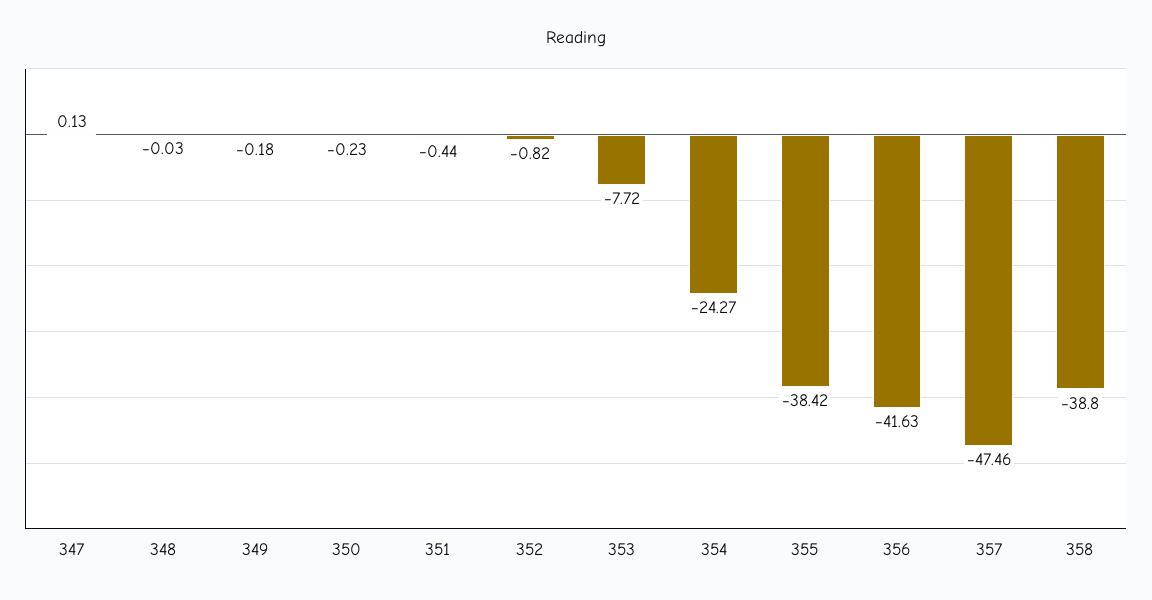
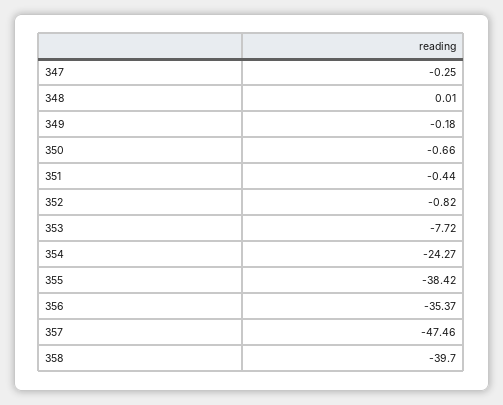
347: 0.13 -> -0.25
348: -0.03 -> 0.01
350: -0.23 -> -0.66
356: -41.63 -> -35.37
358: -38.8 -> -39.7

